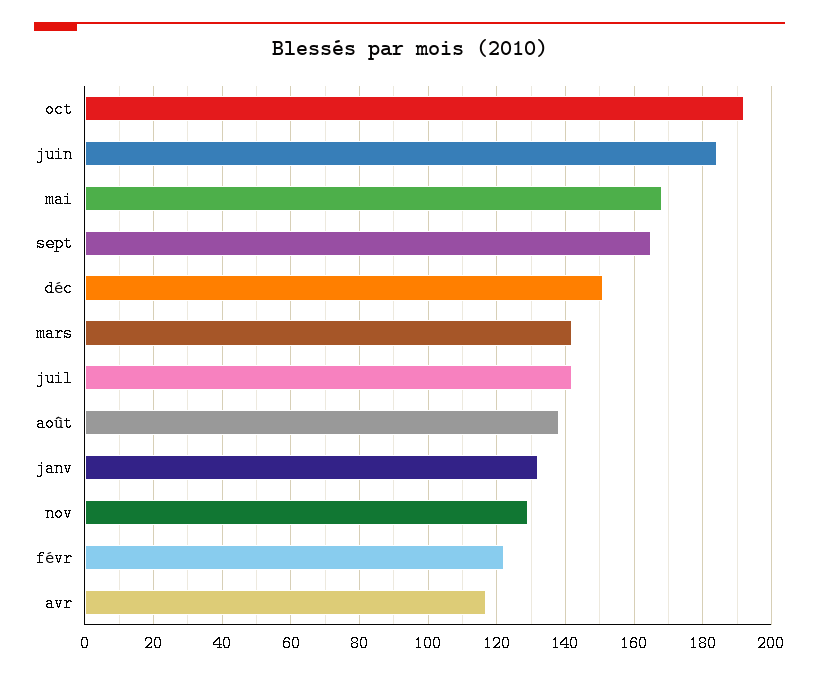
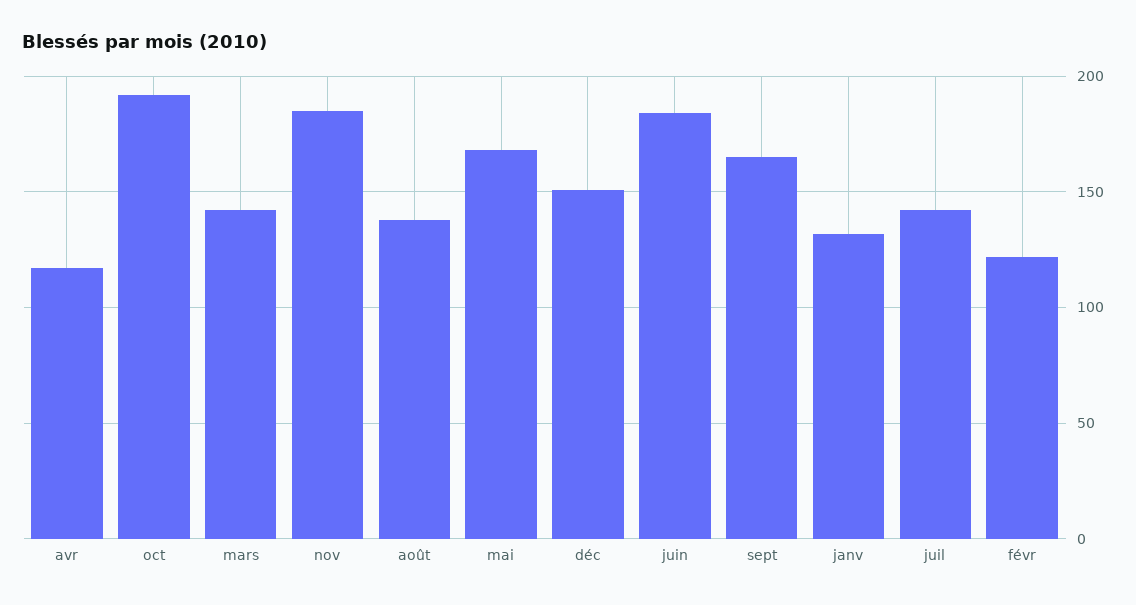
nov: 130 -> 185

